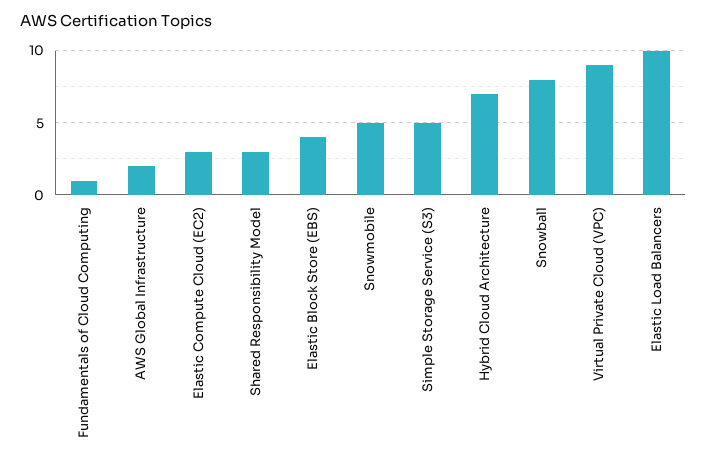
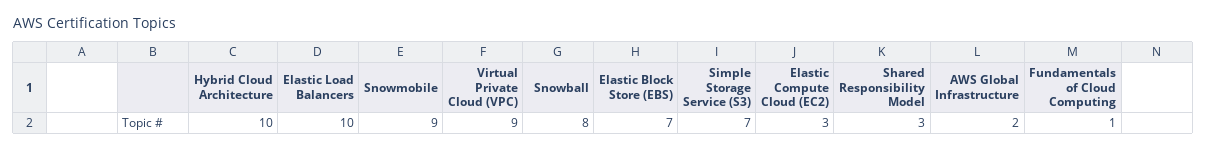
Elastic Block Store (EBS): 4 -> 7
Snowmobile: 5 -> 9
Simple Storage Service (S3): 5 -> 7
Hybrid Cloud Architecture: 7 -> 10

